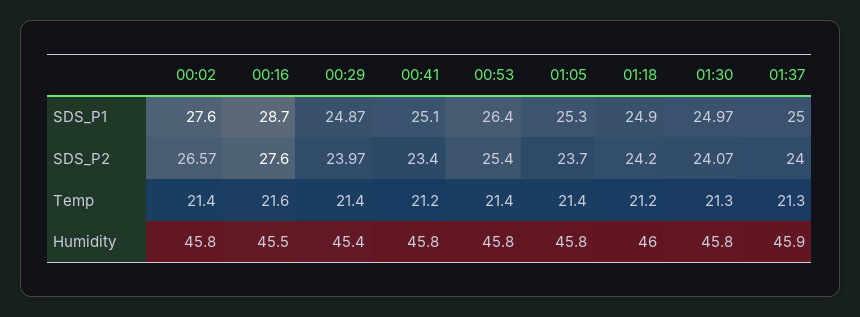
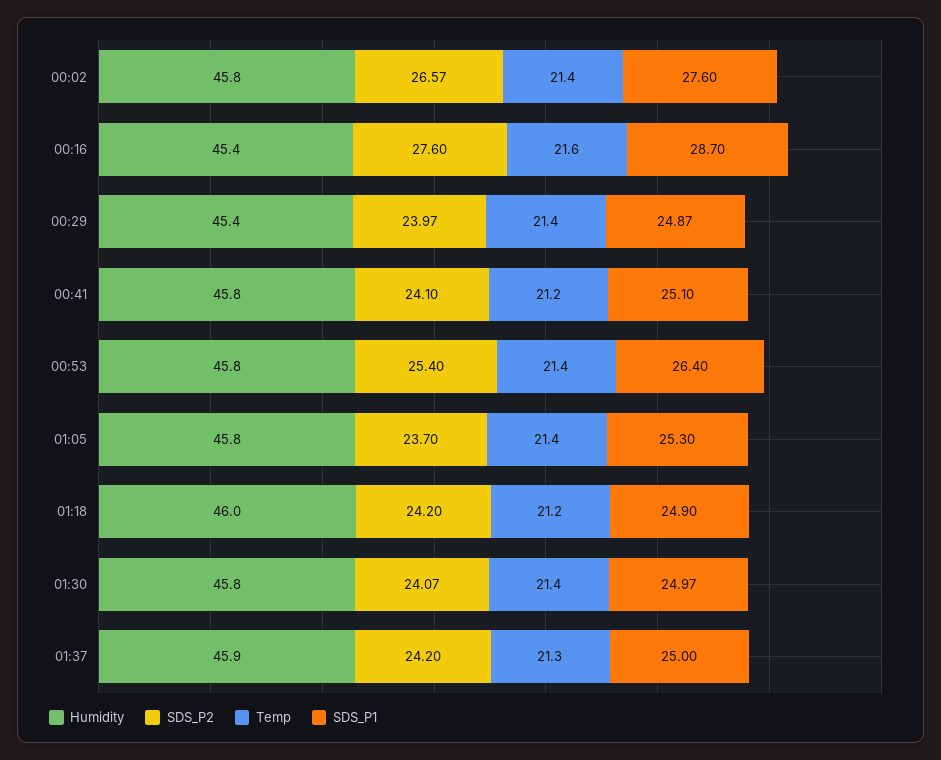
SDS_P2, 00:41: 23.4 -> 24.1
SDS_P2, 01:37: 24 -> 24.2
Temp, 01:30: 21.3 -> 21.4
Humidity, 00:16: 45.5 -> 45.4

